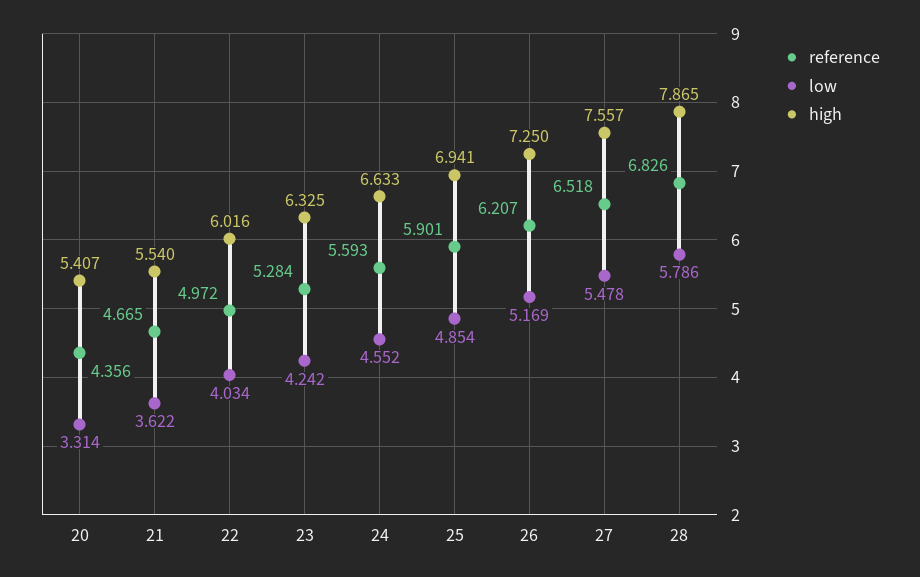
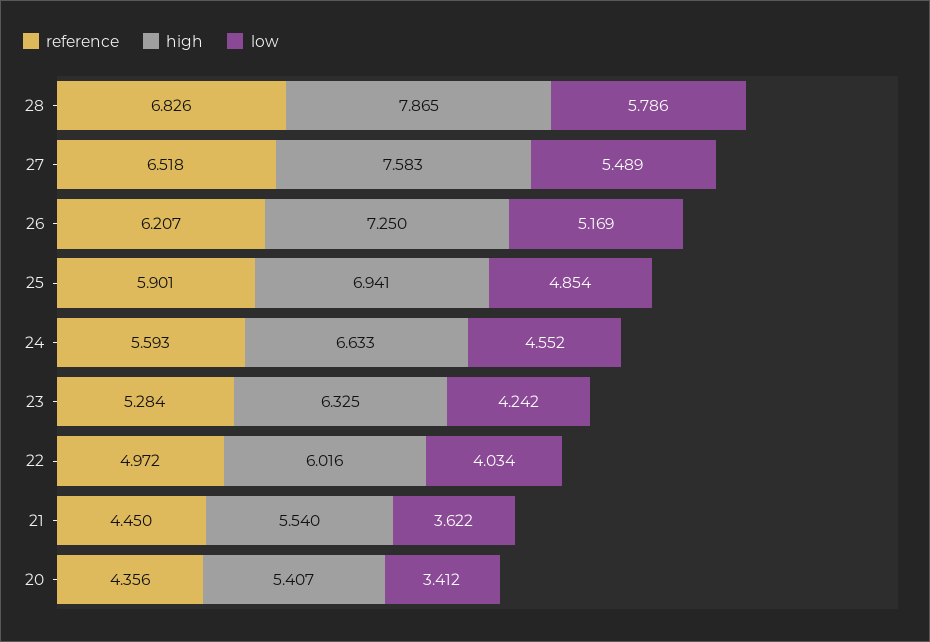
low, 20: 3.314 -> 3.412
reference, 21: 4.665 -> 4.45
low, 27: 5.478 -> 5.489
high, 27: 7.557 -> 7.583

